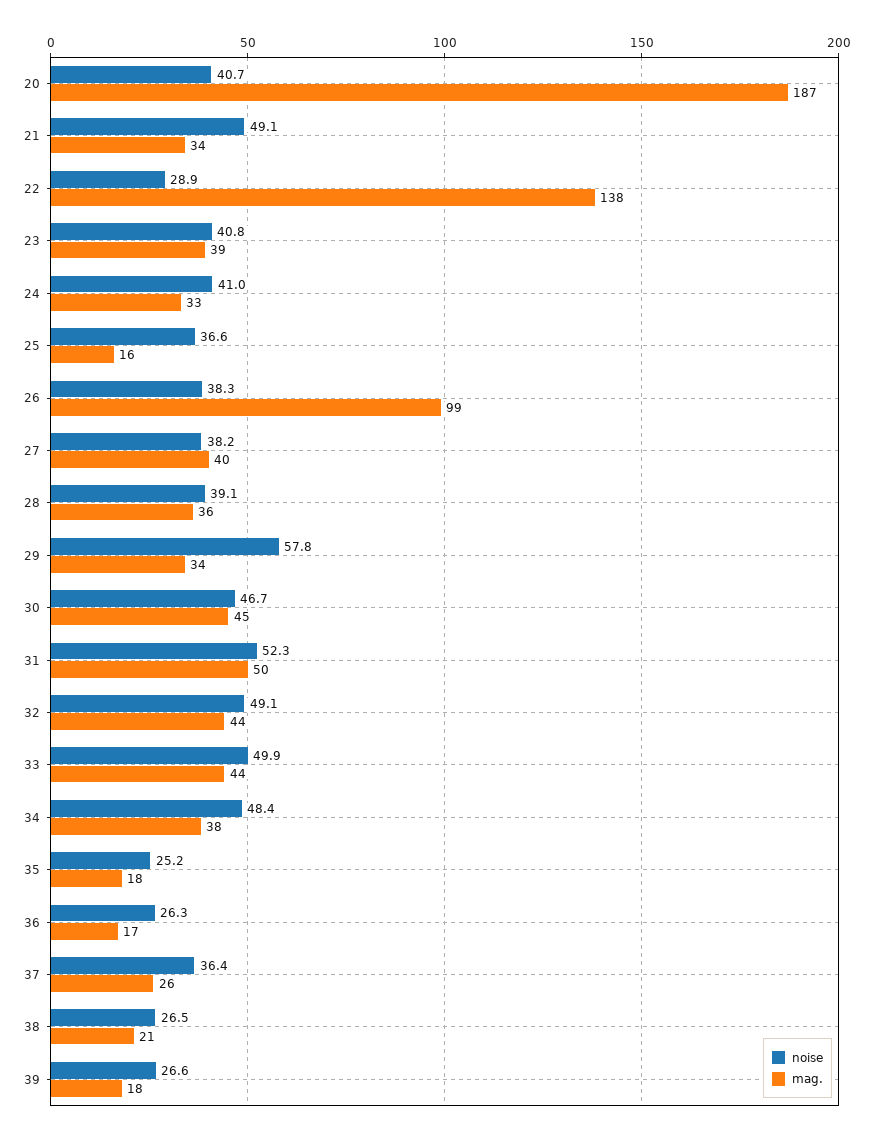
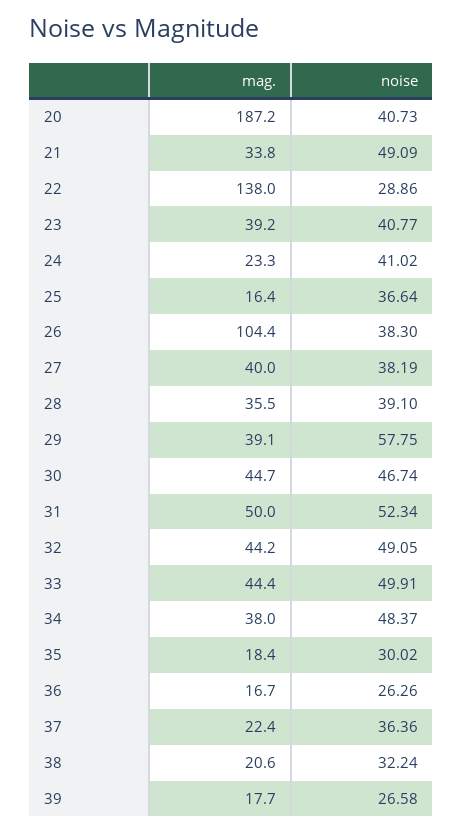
mag., 24: 33 -> 23.3
mag., 26: 99 -> 104.4
mag., 29: 34 -> 39.1
noise, 35: 25.2 -> 30.02
mag., 37: 26 -> 22.4
noise, 38: 26.5 -> 32.24

